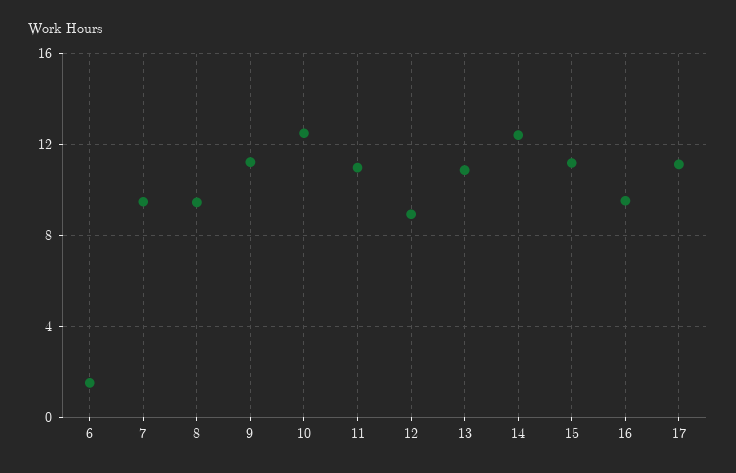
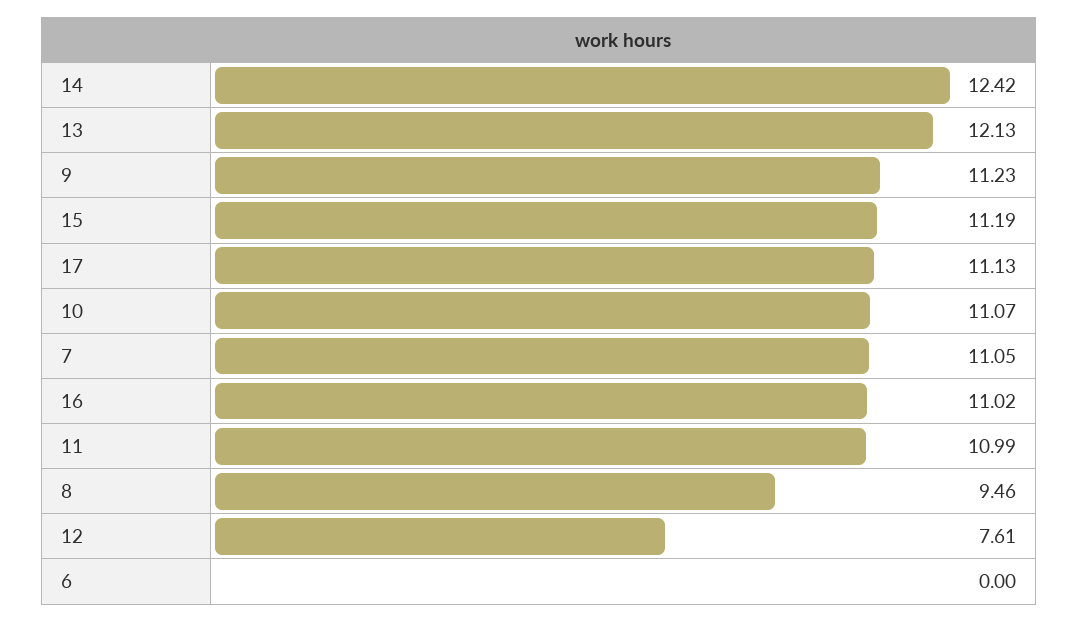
6: 1.5 -> 0
7: 9.5 -> 11.05
10: 12.5 -> 11.07
12: 9 -> 7.61
13: 11 -> 12.13
16: 9.5 -> 11.02

